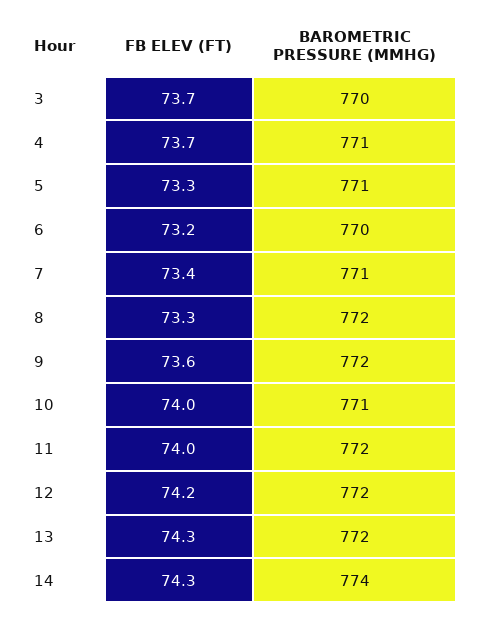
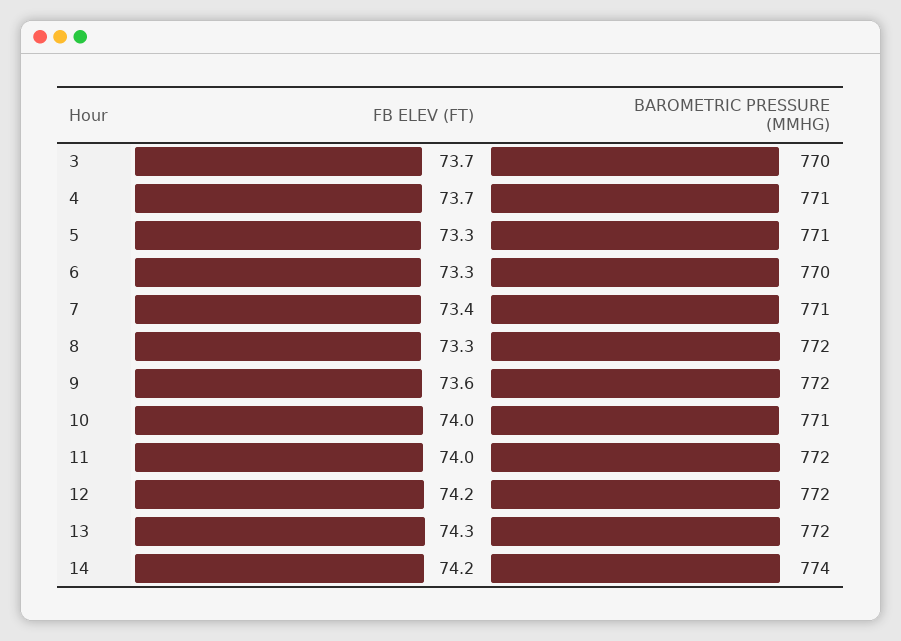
FB ELEV (FT), 6: 73.2 -> 73.3
FB ELEV (FT), 14: 74.3 -> 74.2

